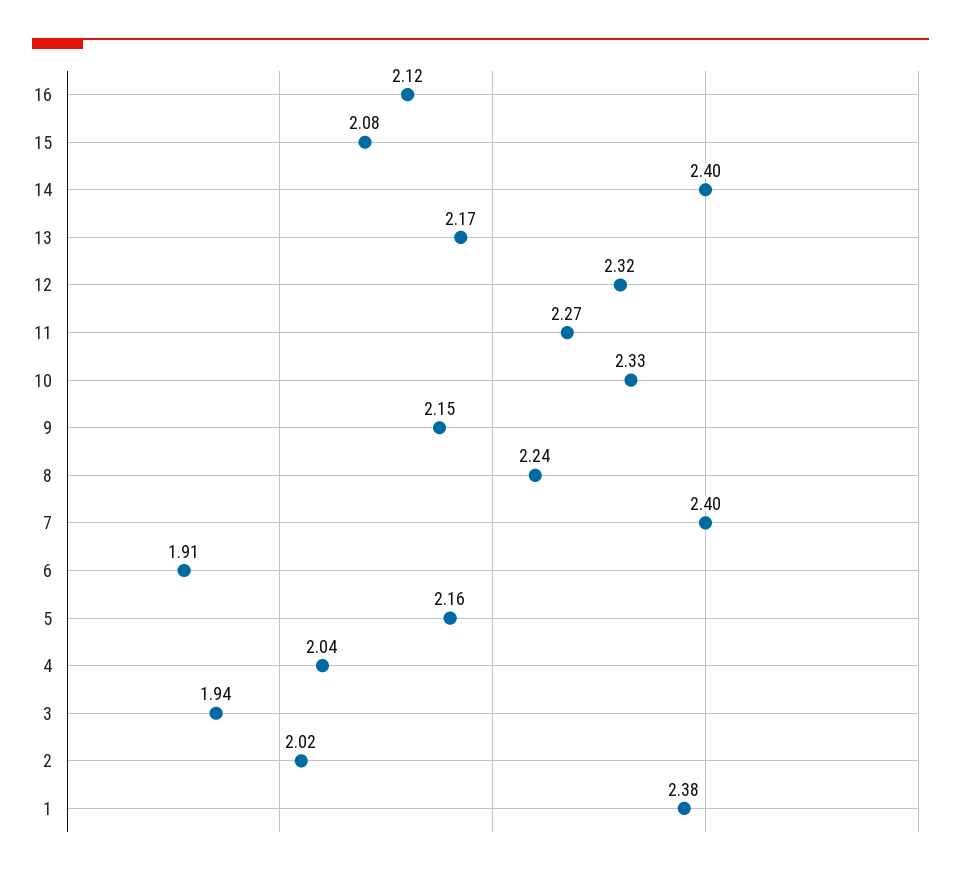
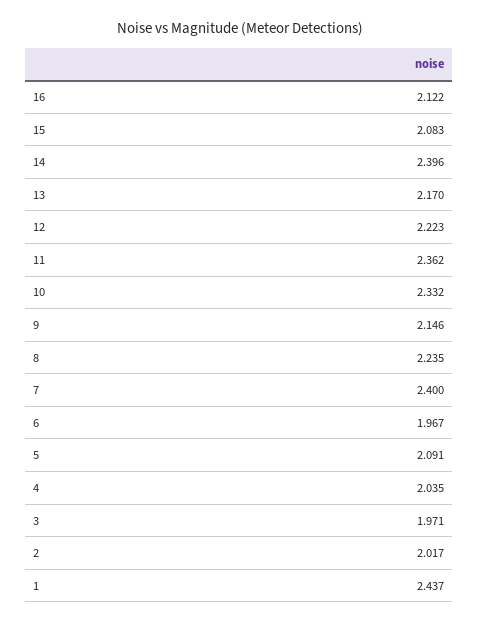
12: 2.32 -> 2.223
11: 2.27 -> 2.362
6: 1.91 -> 1.967
5: 2.16 -> 2.091
3: 1.94 -> 1.971
1: 2.38 -> 2.437

